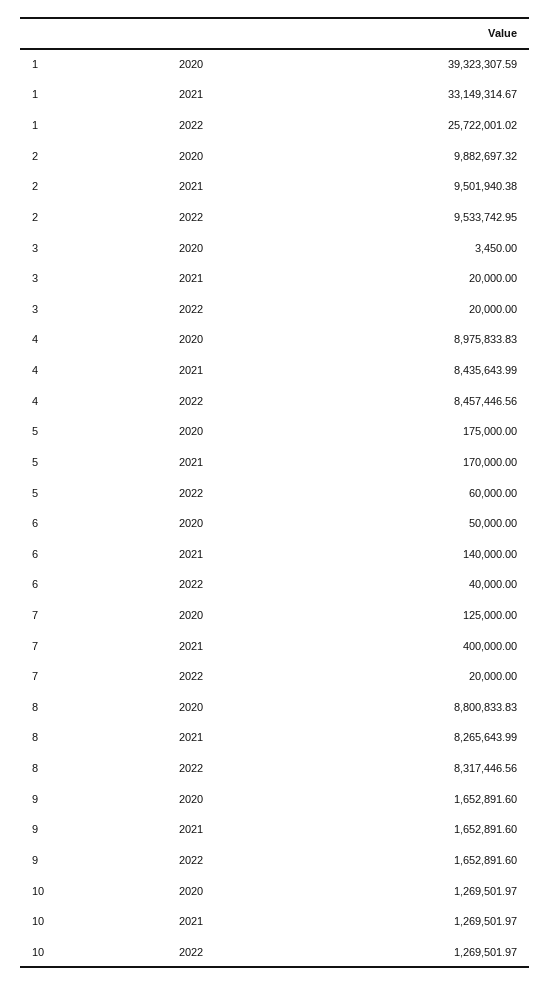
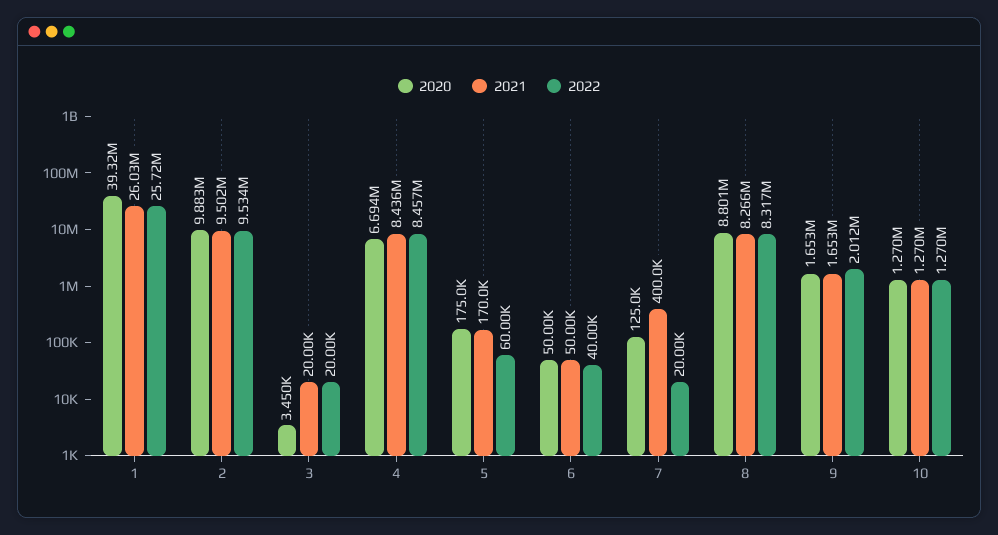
2021, 1: 33149314.67 -> 26030000
2020, 4: 8975833.83 -> 6694000
2021, 6: 140000 -> 50000
2022, 9: 1652891.6 -> 2012000

